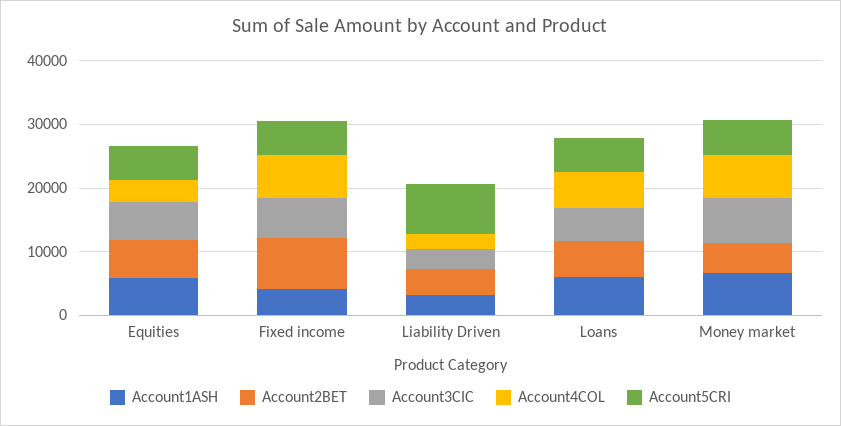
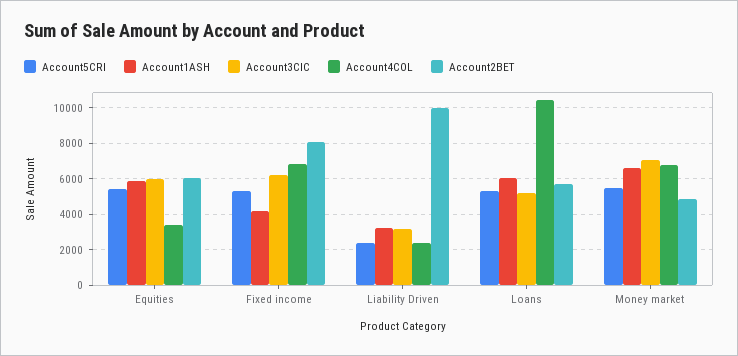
Account2BET, Liability Driven: 4000 -> 10000
Account5CRI, Liability Driven: 8000 -> 2500
Account4COL, Loans: 6000 -> 10500

